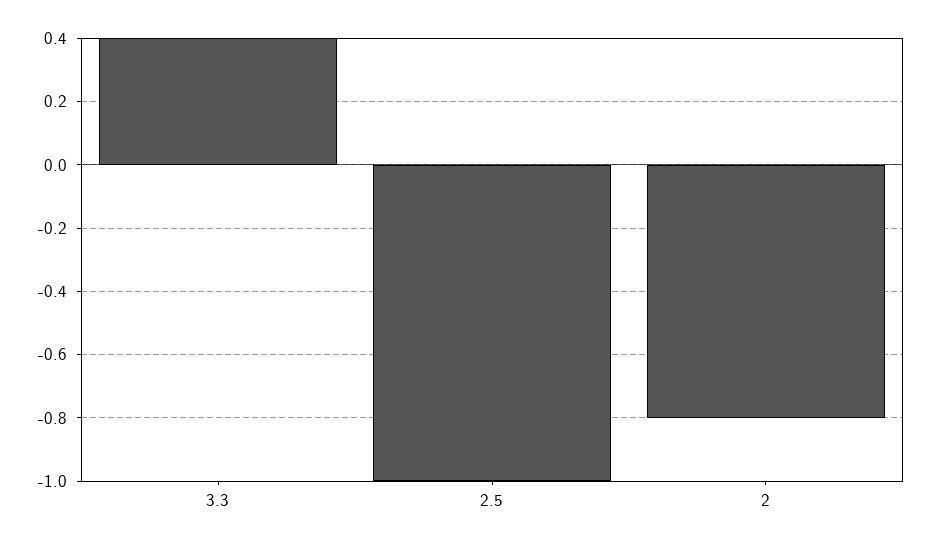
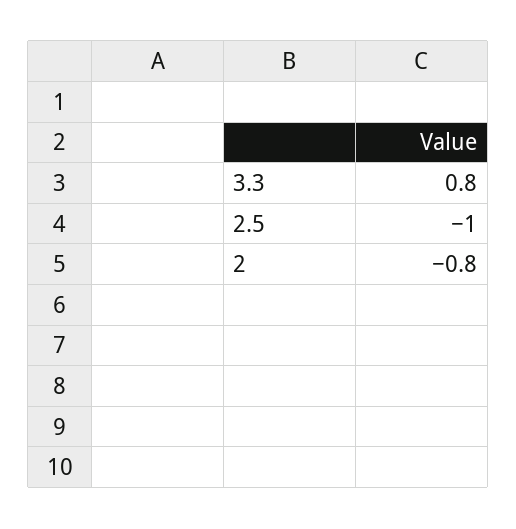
3.3: 0.4 -> 0.8

